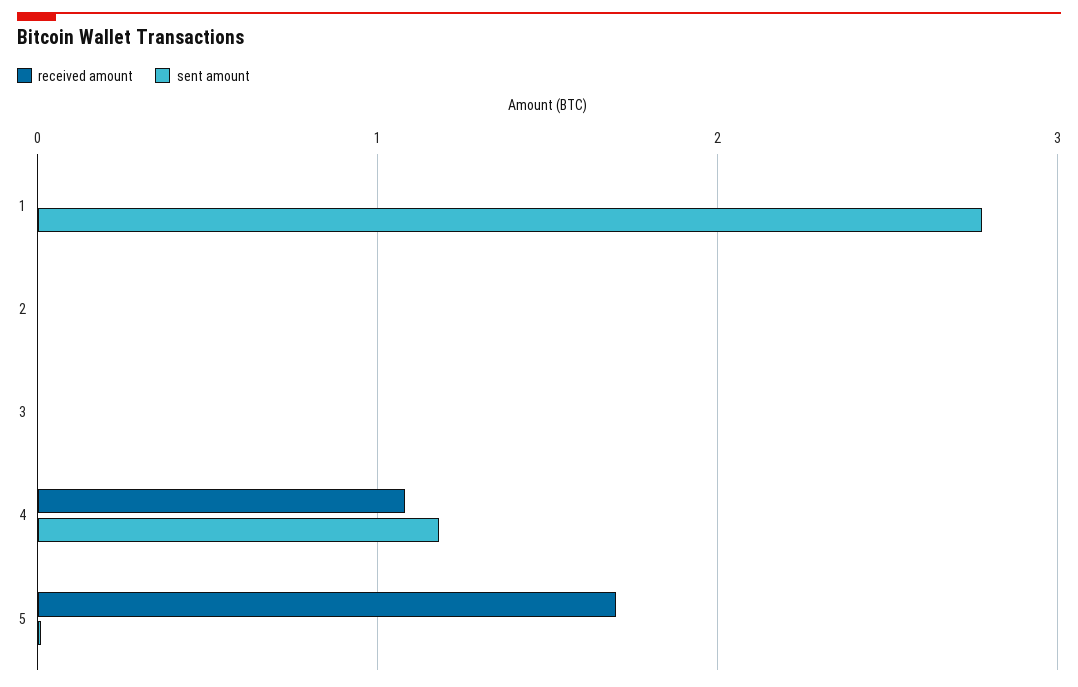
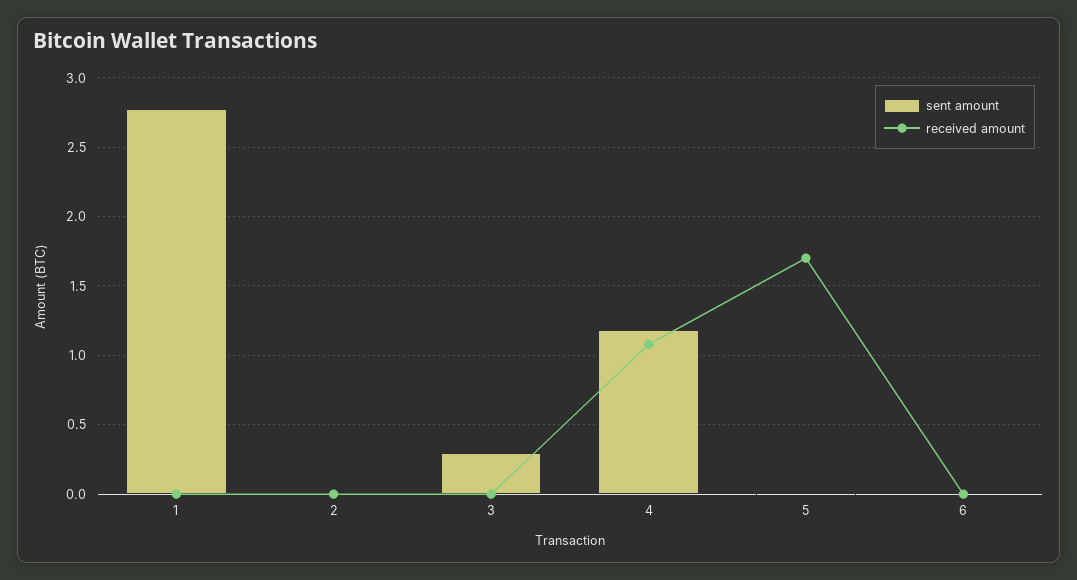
sent amount, 3: 0 -> 0.3
sent amount, 6: none -> 0
received amount, 6: none -> 0

